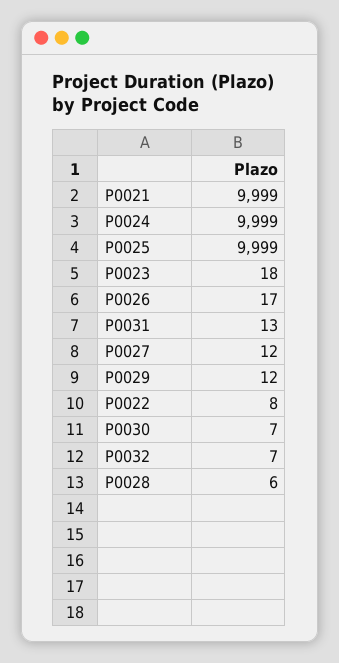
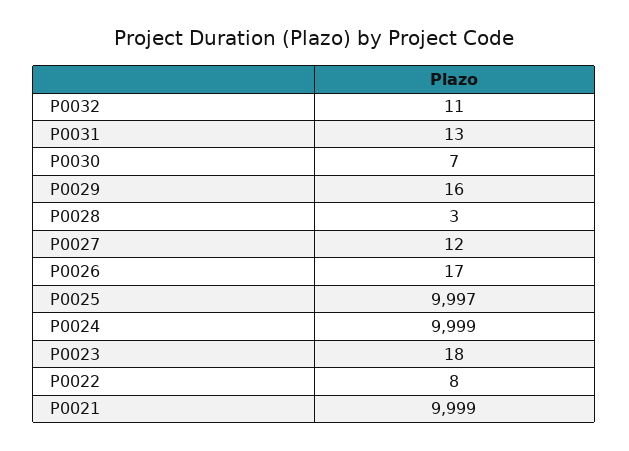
P0025: 9999 -> 9997
P0029: 12 -> 16
P0032: 7 -> 11
P0028: 6 -> 3

